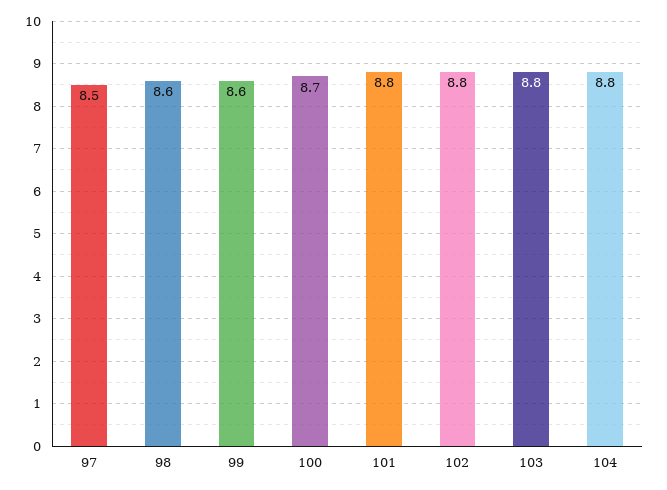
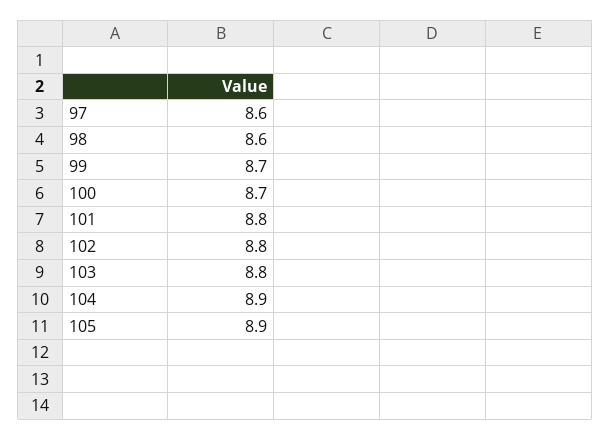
97: 8.5 -> 8.6
99: 8.6 -> 8.7
104: 8.8 -> 8.9
105: none -> 8.9

